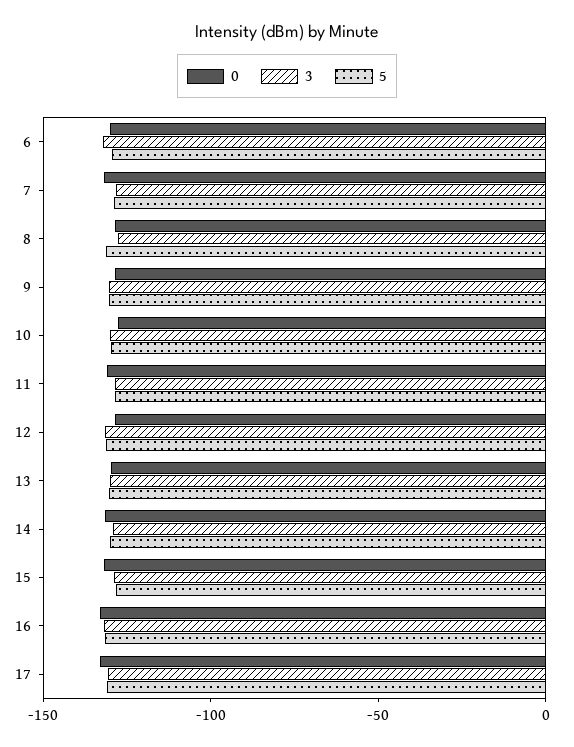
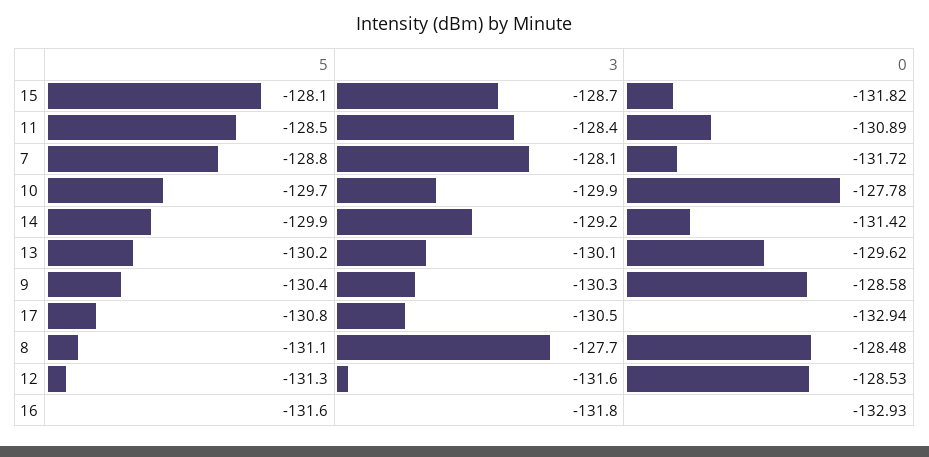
0, 6: -130 -> none
3, 6: -130 -> none
5, 6: -130 -> none

